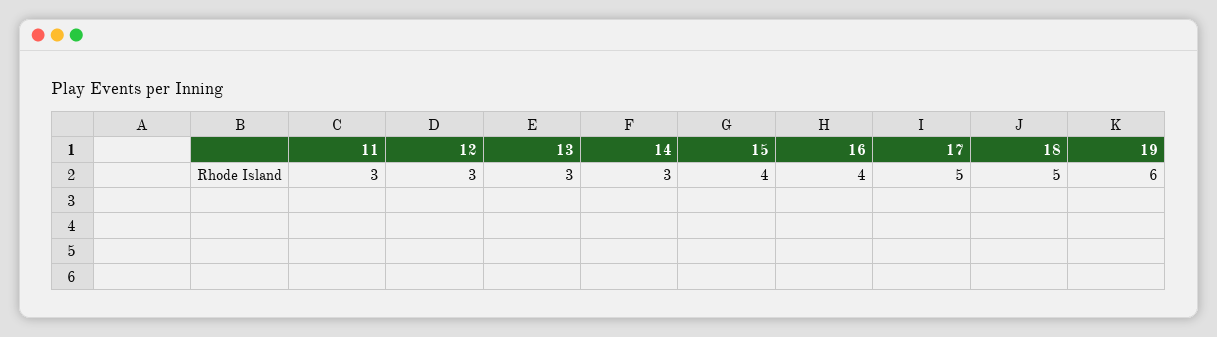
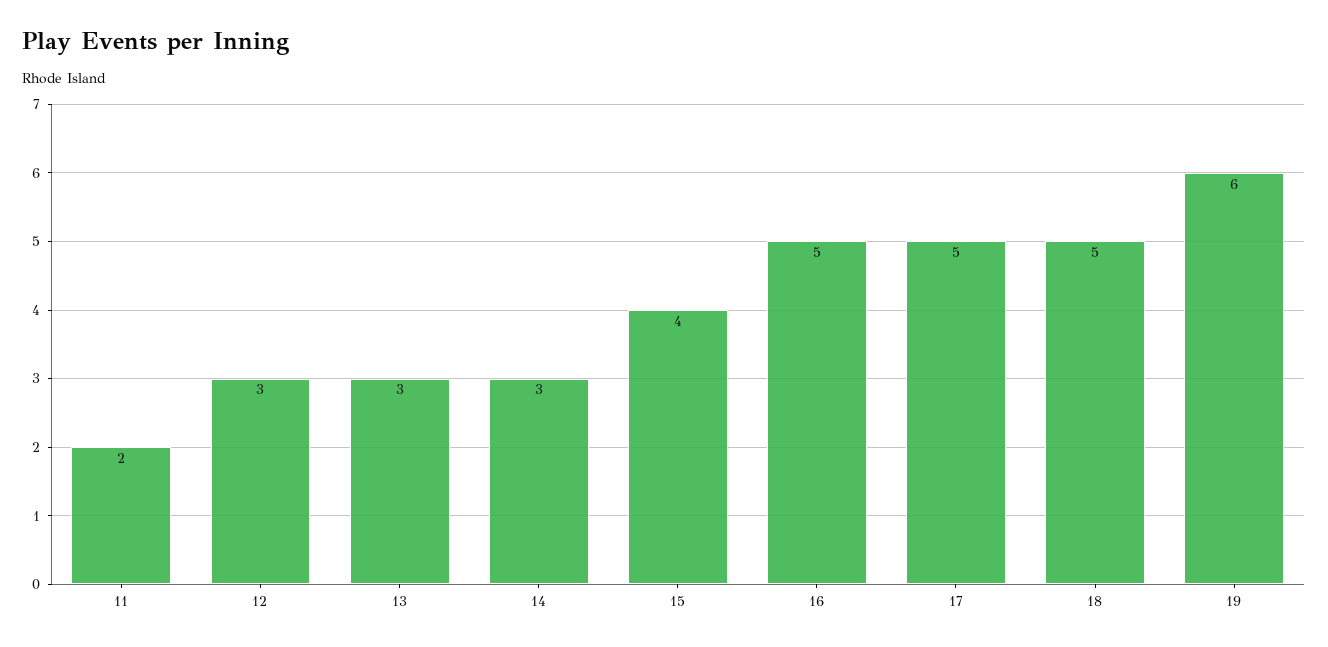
11: 3 -> 2
16: 4 -> 5

